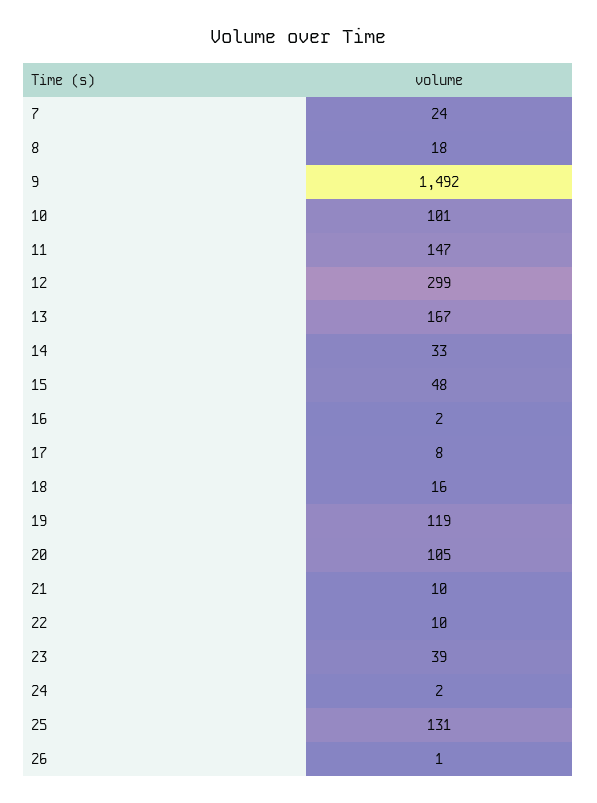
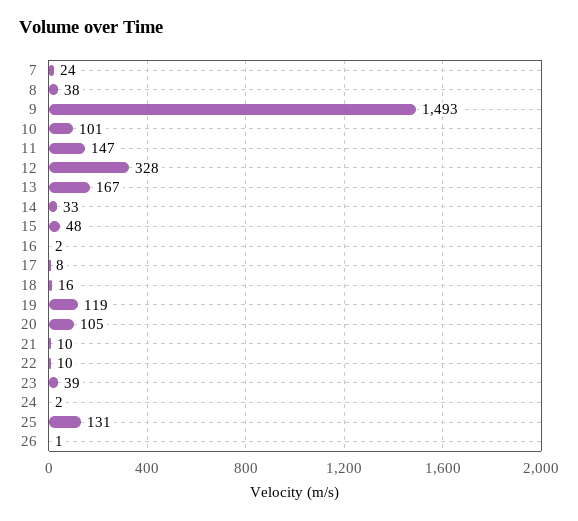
8: 18 -> 38
9: 1492 -> 1493
12: 299 -> 328

